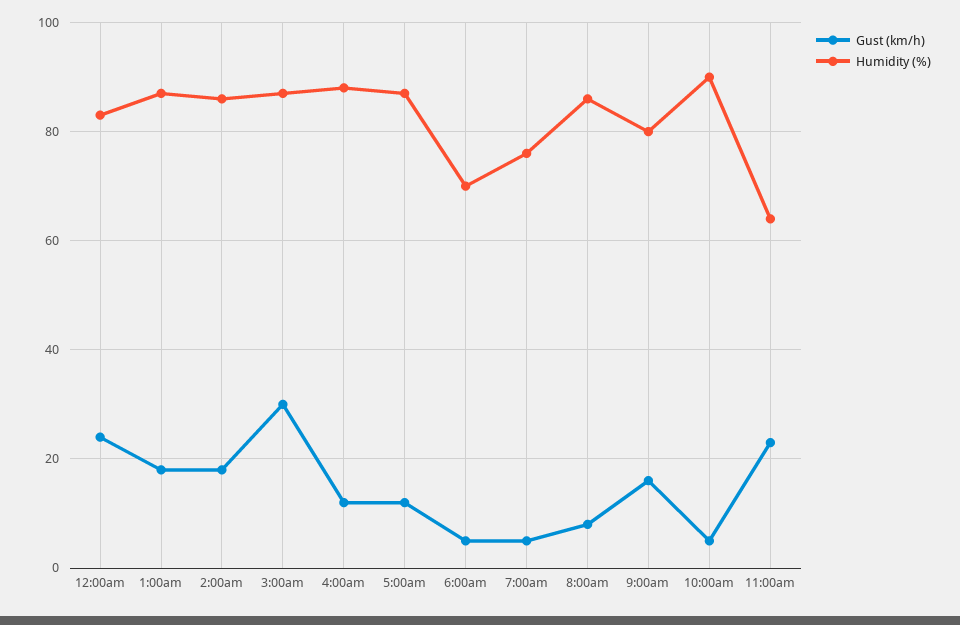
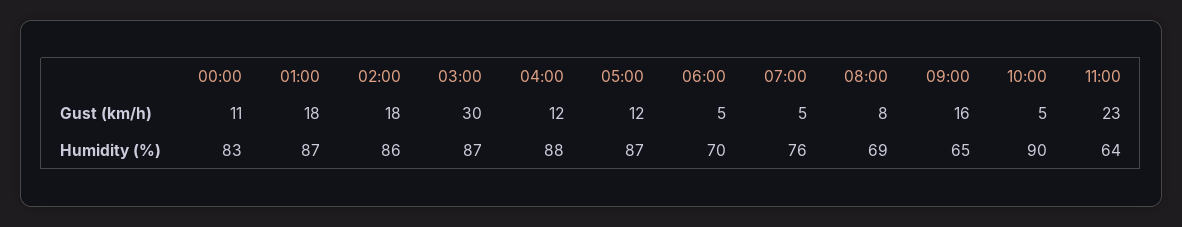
Gust (km/h), 12:00am: 25 -> 11
Humidity (%), 8:00am: 85 -> 69
Humidity (%), 9:00am: 80 -> 65

